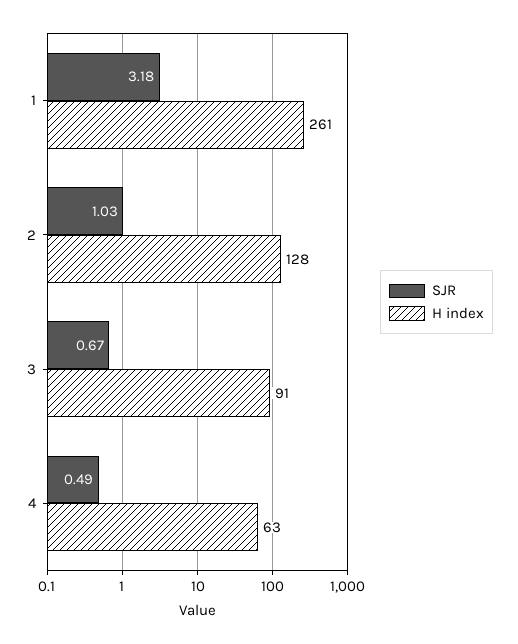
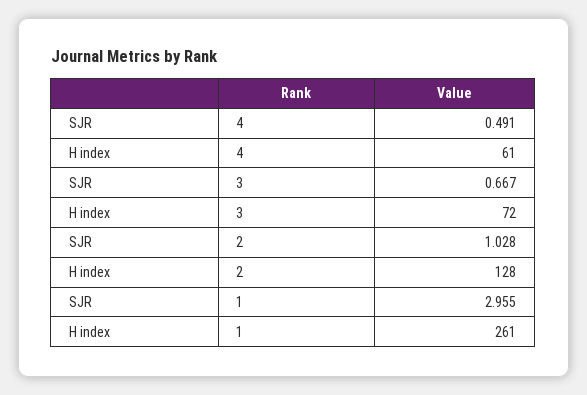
SJR, 1: 3.18 -> 2.955
H index, 3: 91 -> 72
H index, 4: 63 -> 61

